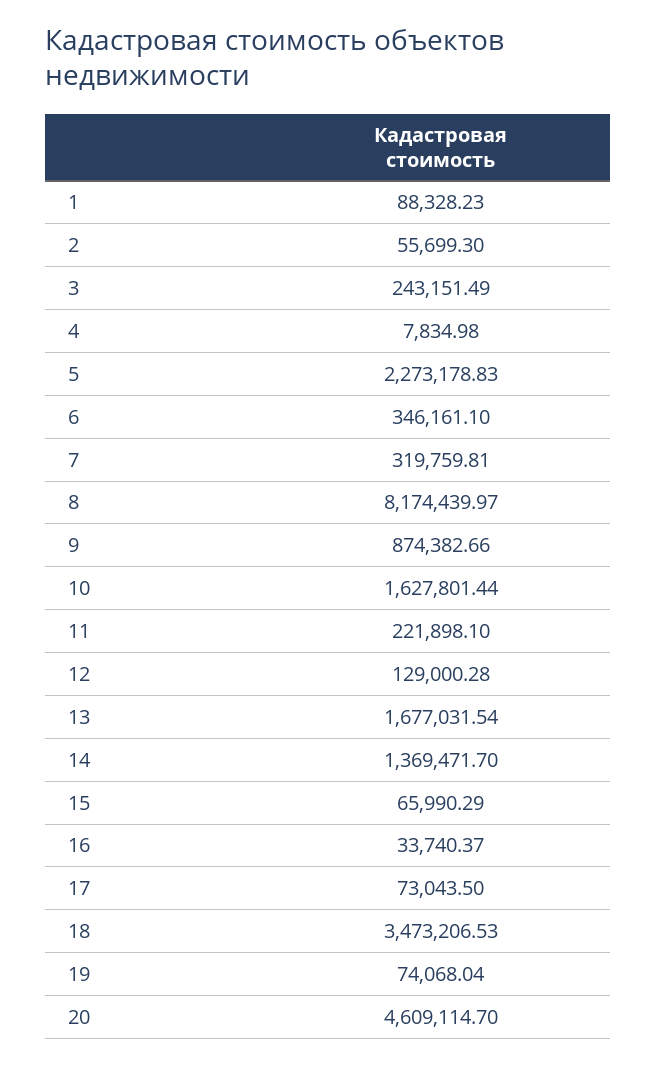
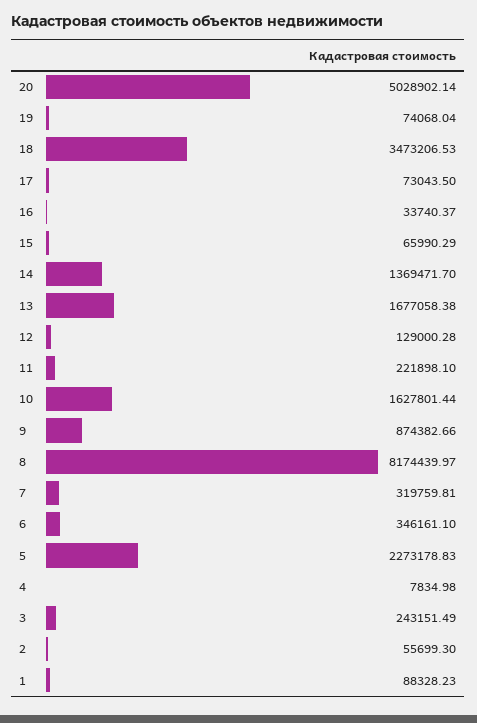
13: 1677031.54 -> 1677058.38
20: 4609114.7 -> 5028902.14

